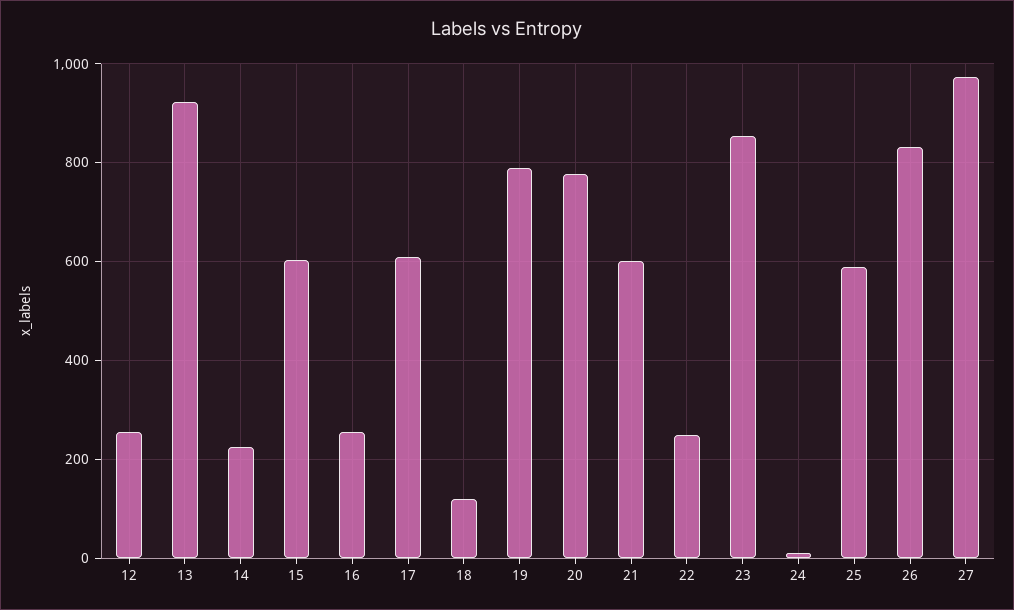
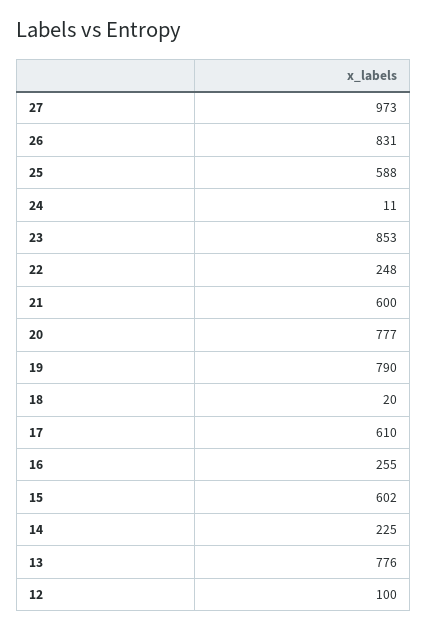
12: 260 -> 100
13: 920 -> 776
18: 120 -> 20

